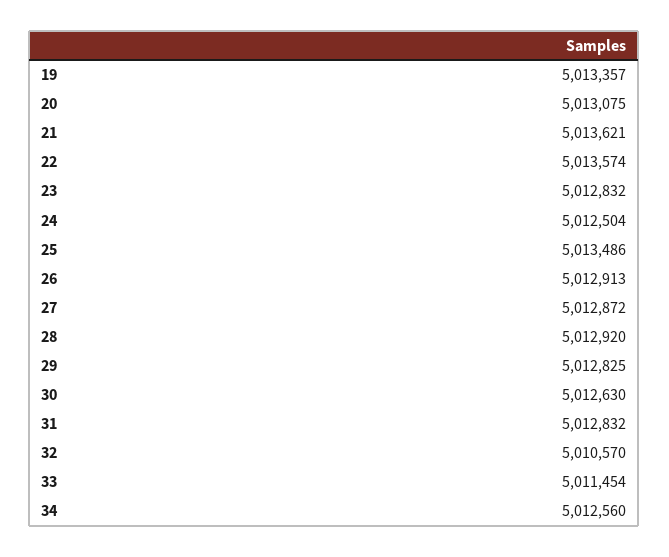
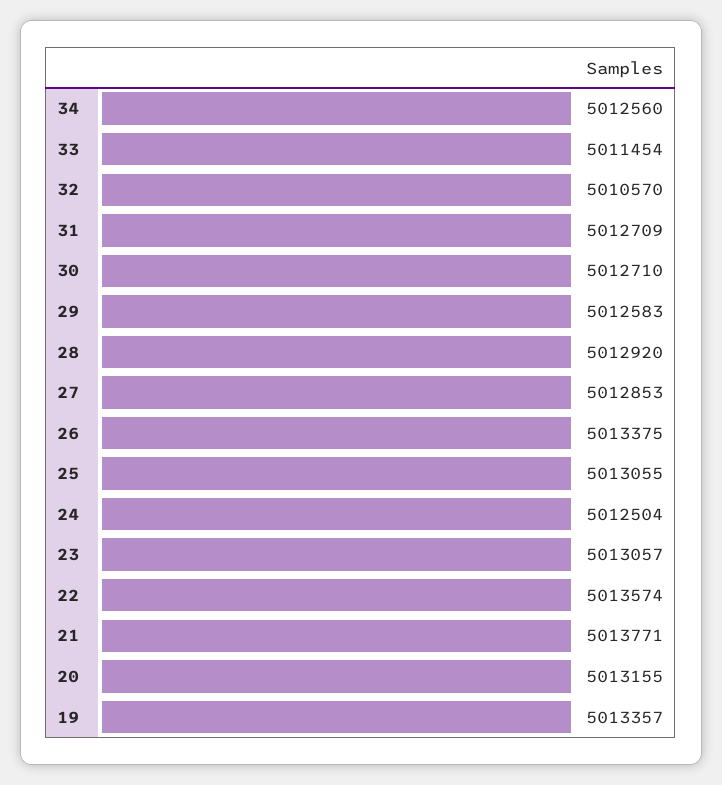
20: 5013075 -> 5013155
21: 5013621 -> 5013771
23: 5012832 -> 5013057
25: 5013486 -> 5013055
26: 5012913 -> 5013375
27: 5012872 -> 5012853
29: 5012825 -> 5012583
30: 5012630 -> 5012710
31: 5012832 -> 5012709

